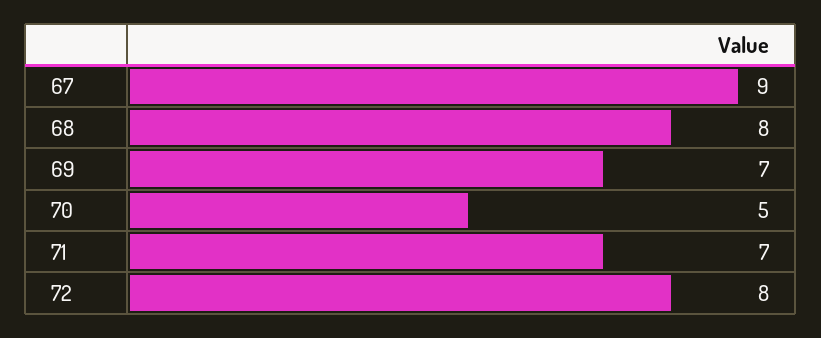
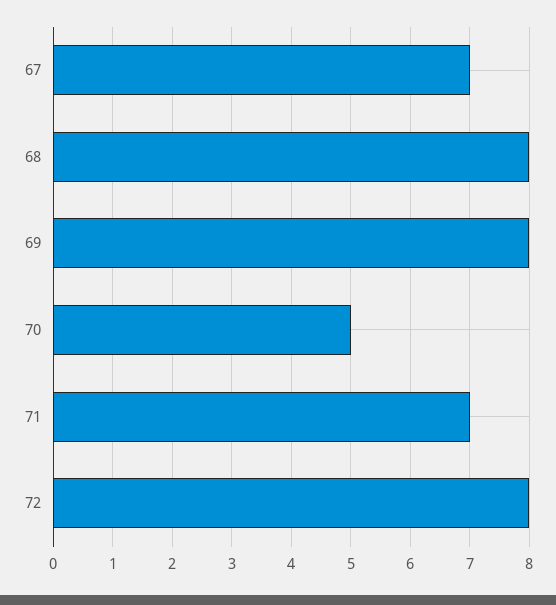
67: 9 -> 7
69: 7 -> 8

